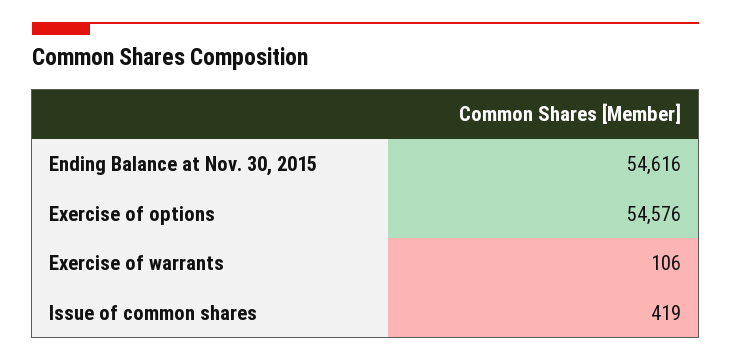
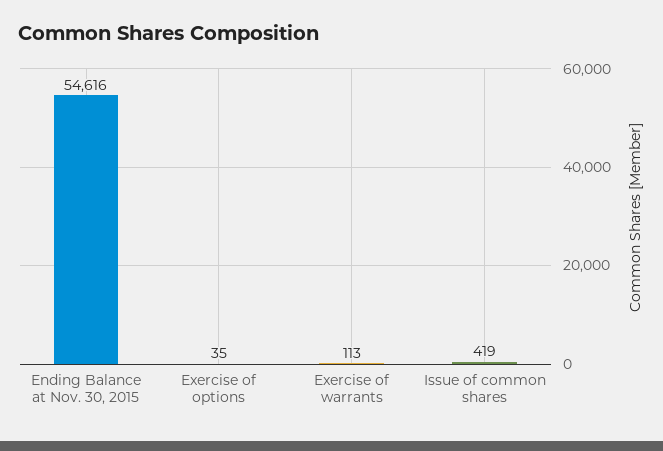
Exercise of options: 54576 -> 35
Exercise of warrants: 106 -> 113

